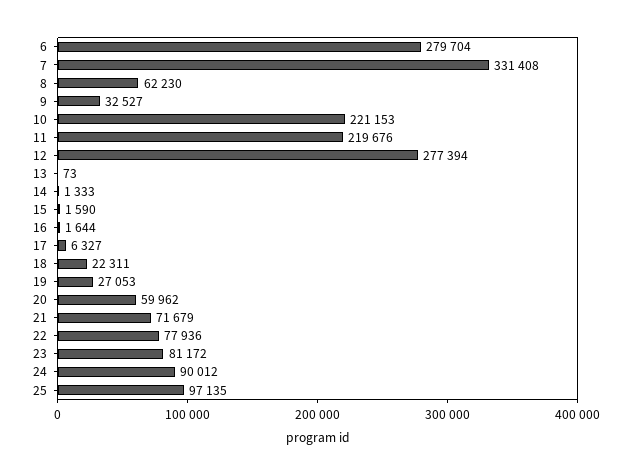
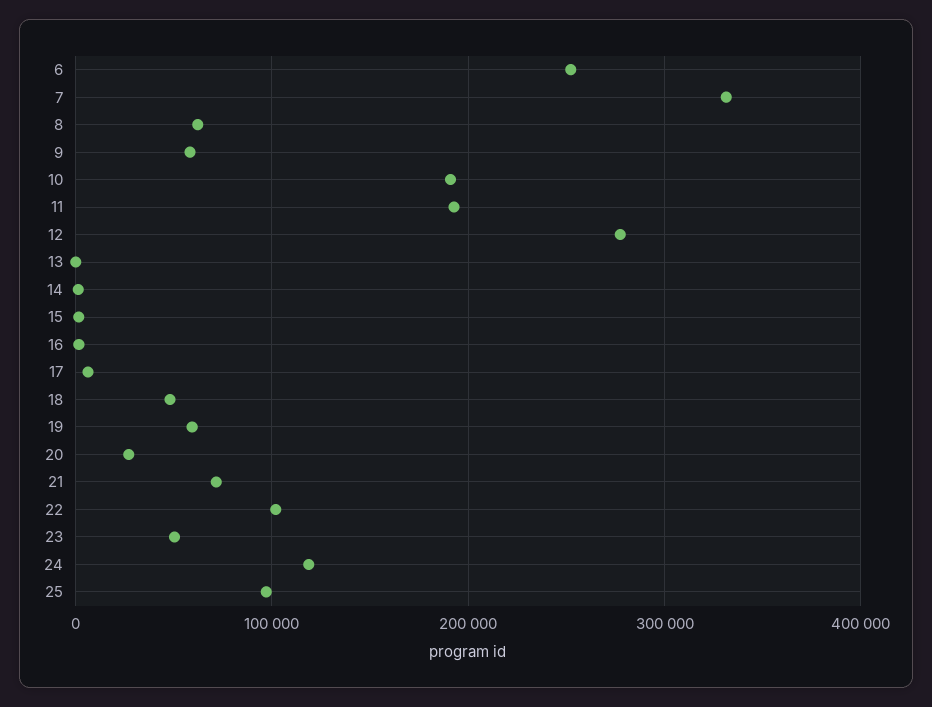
6: 279704 -> 250000
9: 32527 -> 60000
10: 221153 -> 190000
11: 219676 -> 190000
18: 22311 -> 50000
19: 27053 -> 60000
20: 59962 -> 30000
22: 77936 -> 100000
23: 81172 -> 50000
24: 90012 -> 120000

